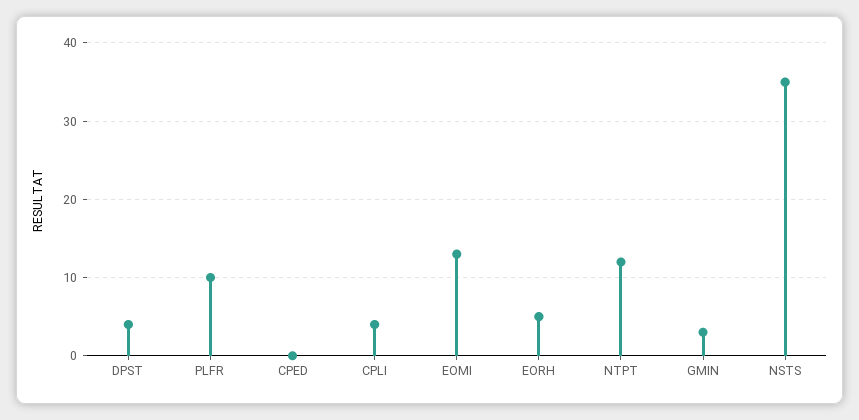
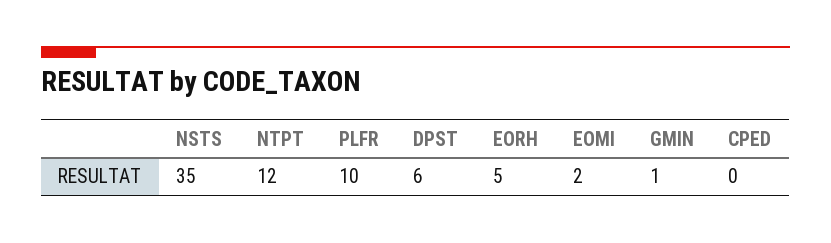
DPST: 4 -> 6
CPLI: 4 -> none
EOMI: 13 -> 2
GMIN: 3 -> 1

